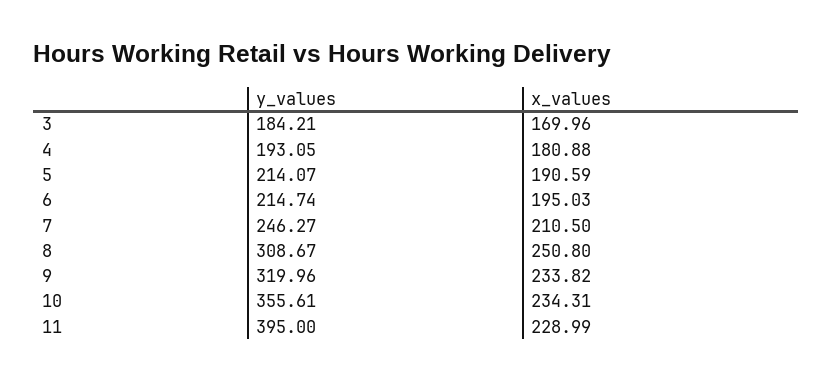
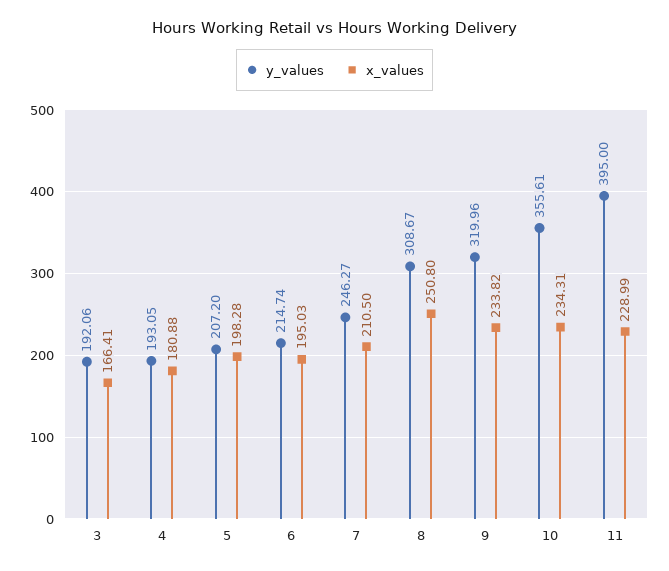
y_values, 3: 184.21 -> 192.06
x_values, 3: 169.96 -> 166.41
y_values, 5: 214.07 -> 207.2
x_values, 5: 190.59 -> 198.28

